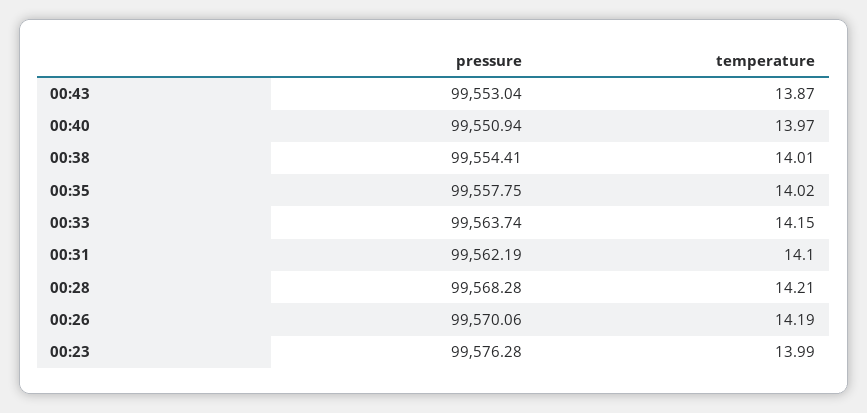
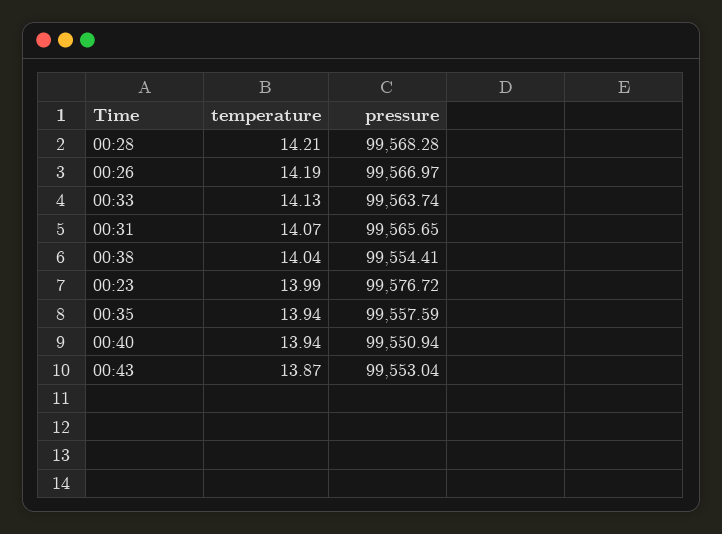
temperature, 00:40: 13.97 -> 13.94
temperature, 00:38: 14.01 -> 14.04
pressure, 00:35: 99557.75 -> 99557.59
temperature, 00:35: 14.02 -> 13.94
temperature, 00:33: 14.15 -> 14.13
pressure, 00:31: 99562.19 -> 99565.65
temperature, 00:31: 14.1 -> 14.07
pressure, 00:26: 99570.06 -> 99566.97
pressure, 00:23: 99576.28 -> 99576.72

